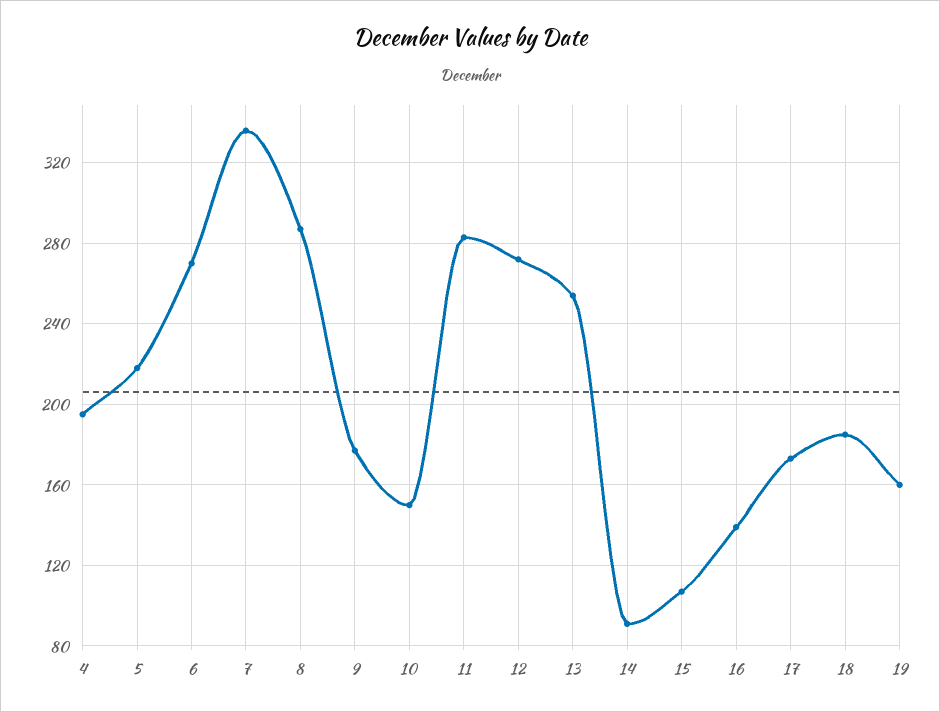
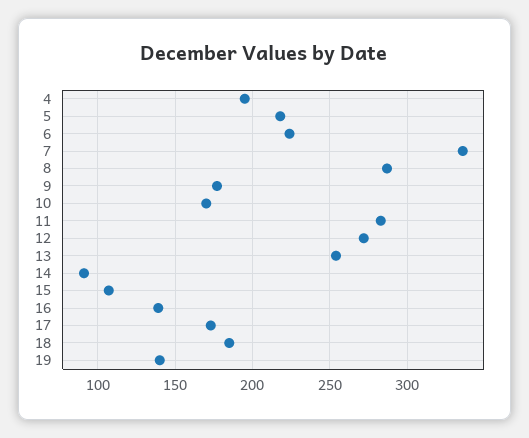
6: 270 -> 225
10: 150 -> 170
19: 160 -> 140

